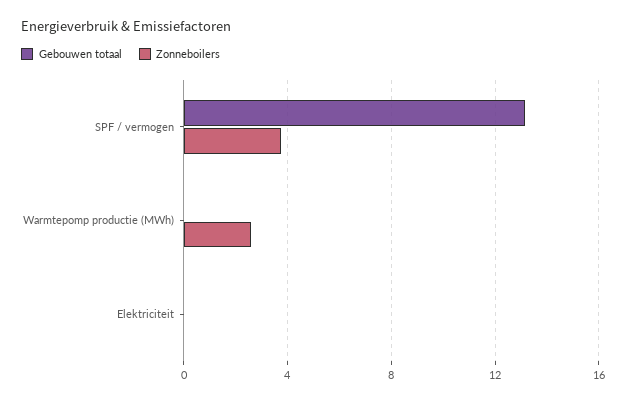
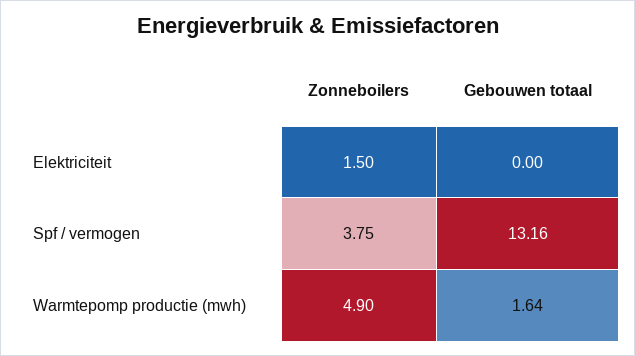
Gebouwen totaal, Warmtepomp productie (MWh): 0 -> 1.64
Zonneboilers, Warmtepomp productie (MWh): 2.5 -> 4.9
Zonneboilers, Elektriciteit: 0 -> 1.5

